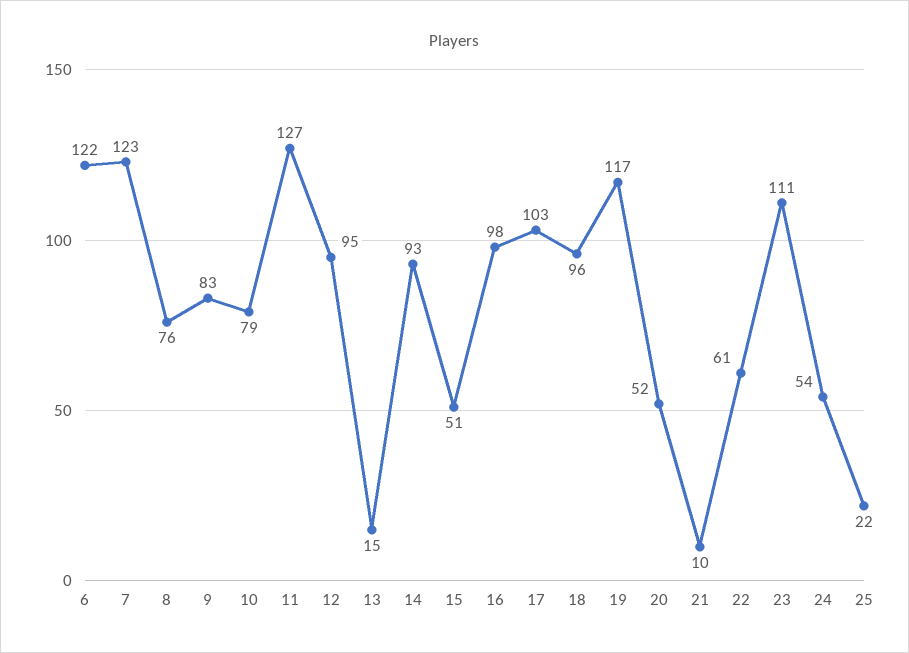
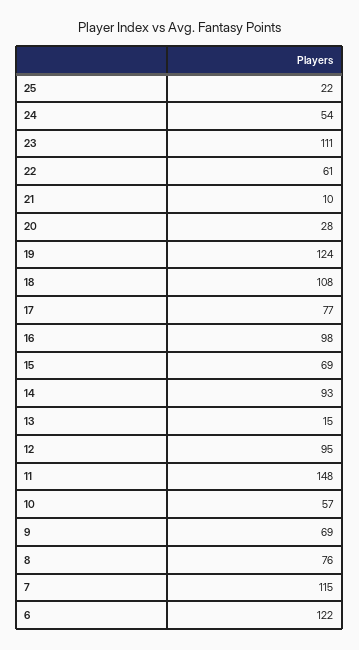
7: 123 -> 115
9: 83 -> 69
10: 79 -> 57
11: 127 -> 148
15: 51 -> 69
17: 103 -> 77
18: 96 -> 108
19: 117 -> 124
20: 52 -> 28

